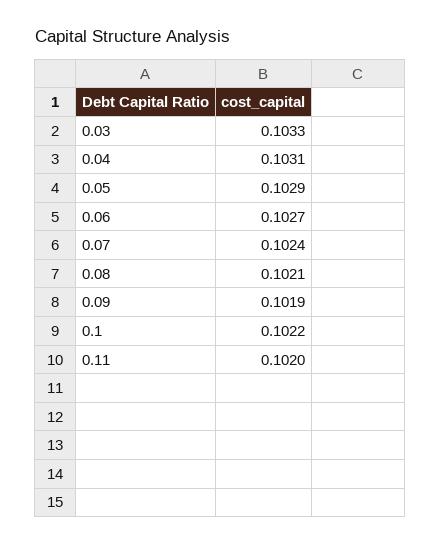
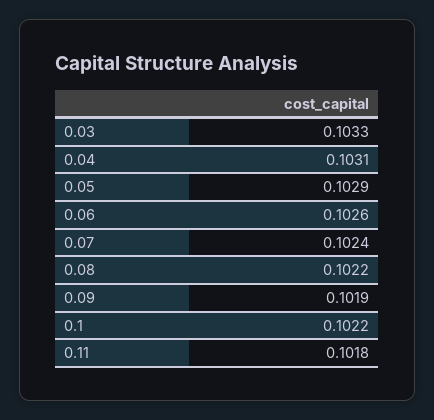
0.06: 0.1027 -> 0.1026
0.08: 0.1021 -> 0.1022
0.11: 0.102 -> 0.1018

